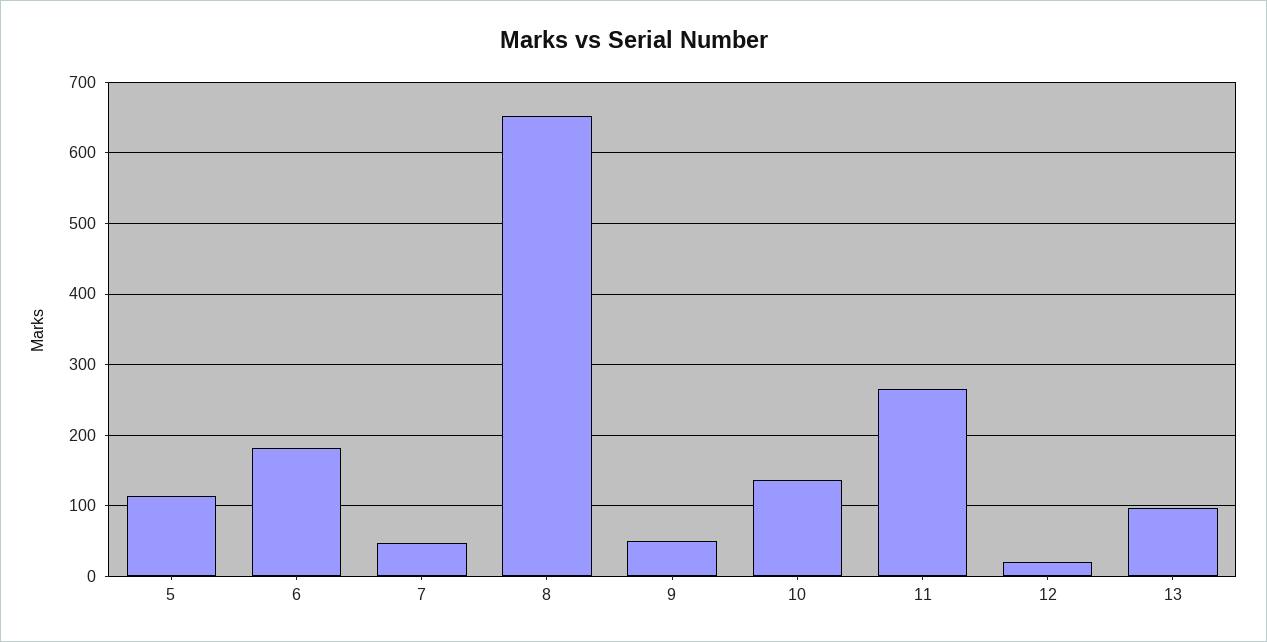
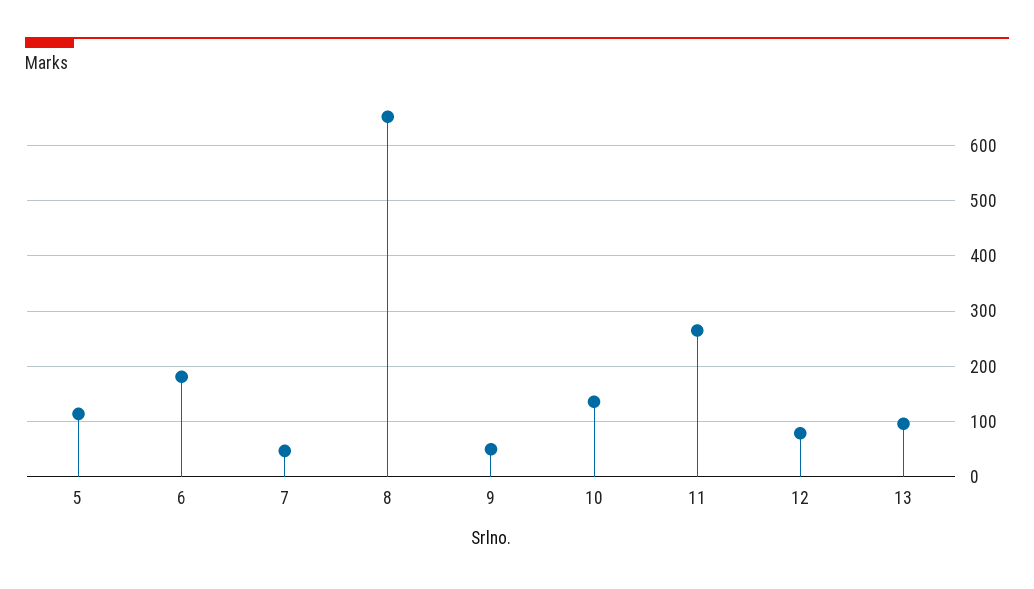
12: 20 -> 80

